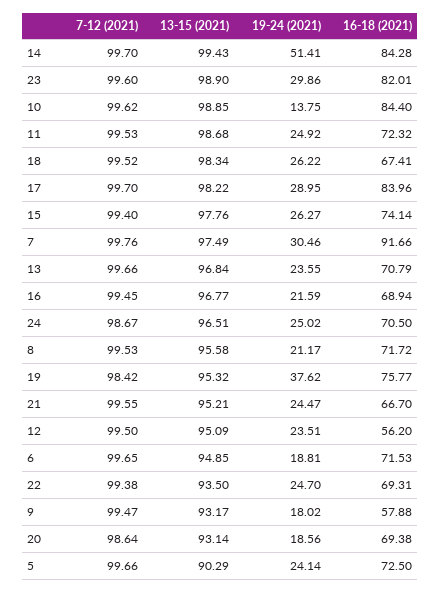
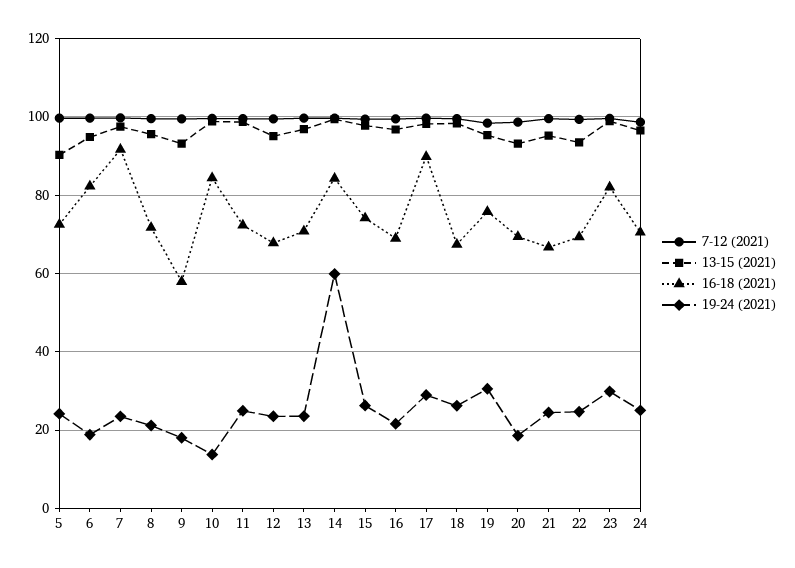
19-24 (2021), 14: 51.41 -> 60
16-18 (2021), 17: 83.96 -> 90
19-24 (2021), 7: 30.46 -> 24
19-24 (2021), 19: 37.62 -> 30
16-18 (2021), 12: 56.2 -> 68
16-18 (2021), 6: 71.53 -> 82

